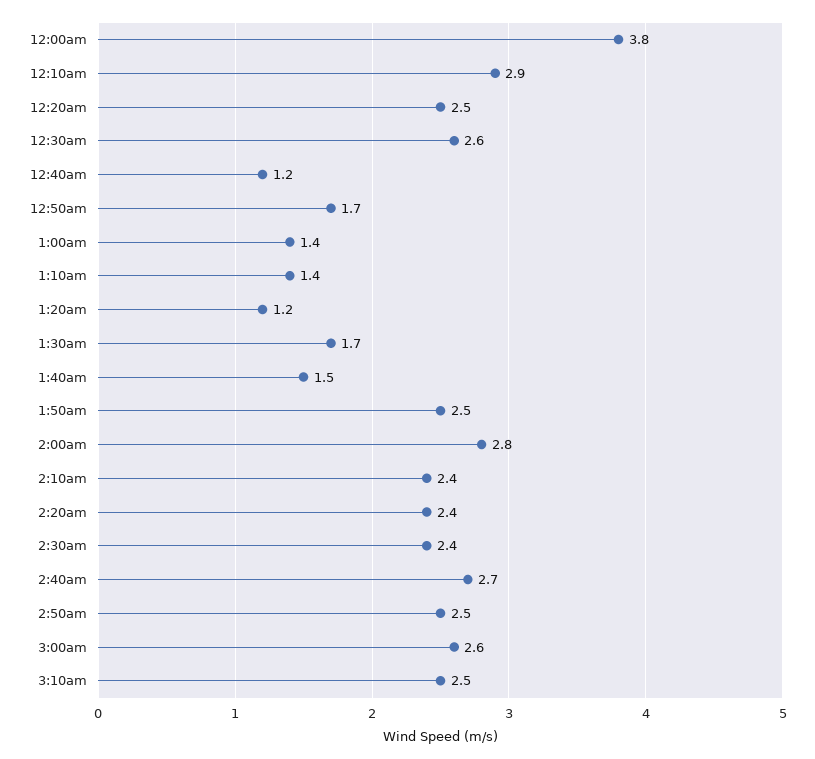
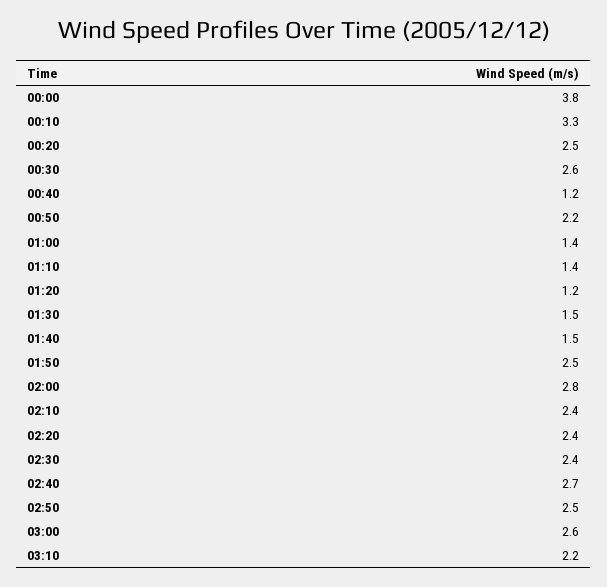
12:10am: 2.9 -> 3.3
12:50am: 1.7 -> 2.2
1:30am: 1.7 -> 1.5
3:10am: 2.5 -> 2.2

